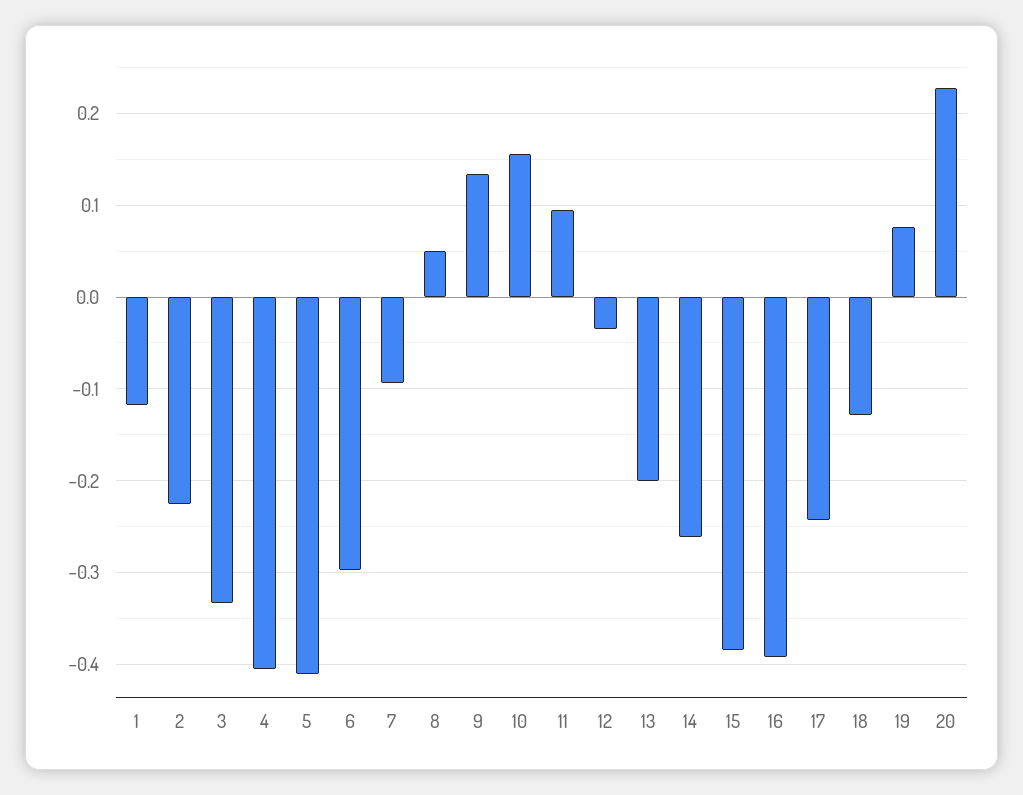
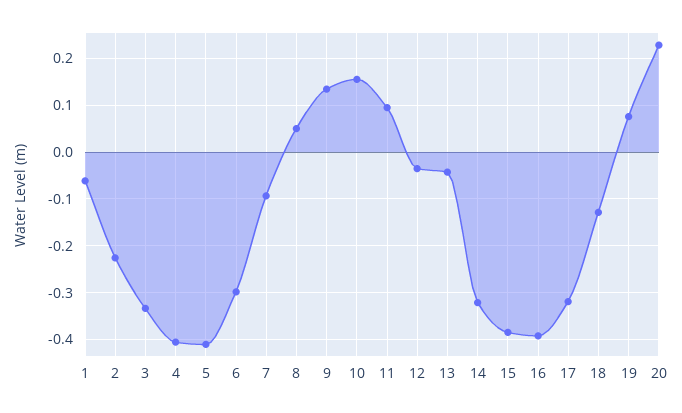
1: -0.12 -> -0.06
13: -0.2 -> -0.04
14: -0.26 -> -0.32
17: -0.24 -> -0.32

